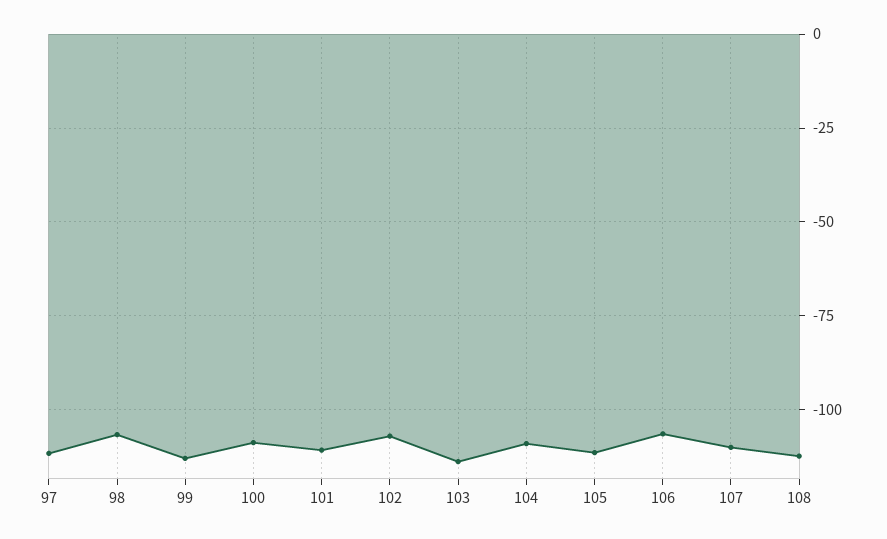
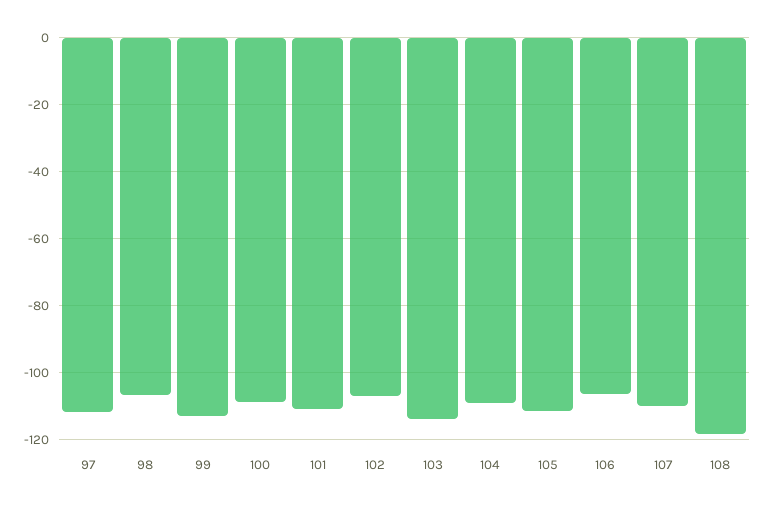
108: -112.5 -> -118

